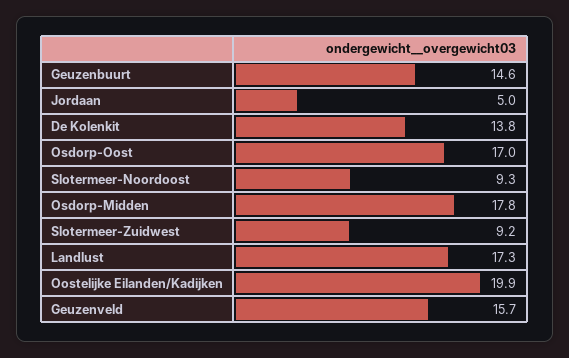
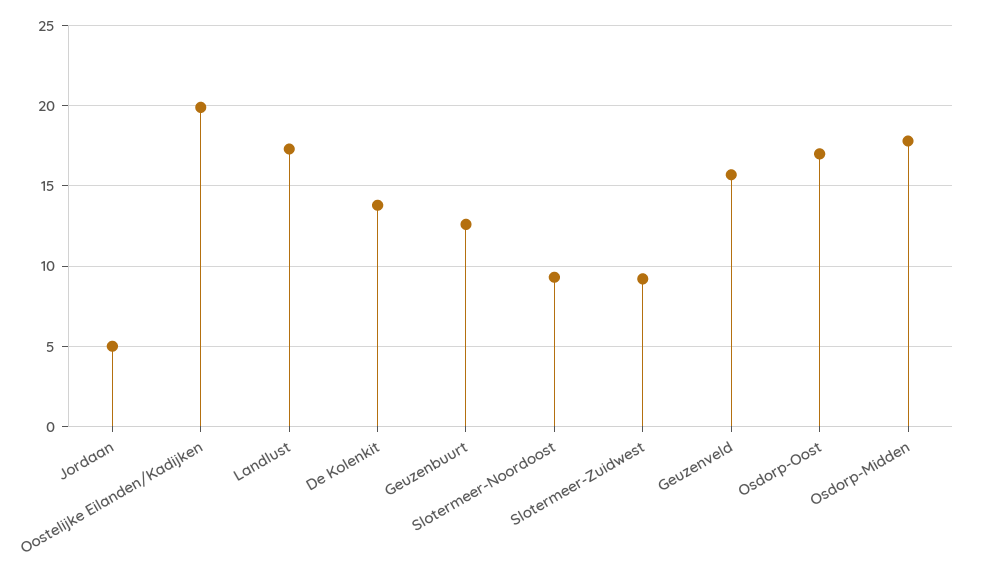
Geuzenbuurt: 14.6 -> 12.5

